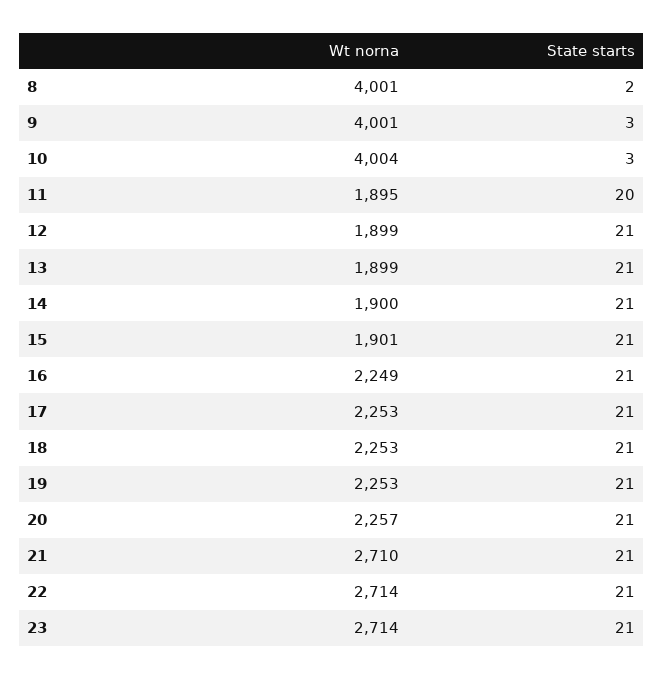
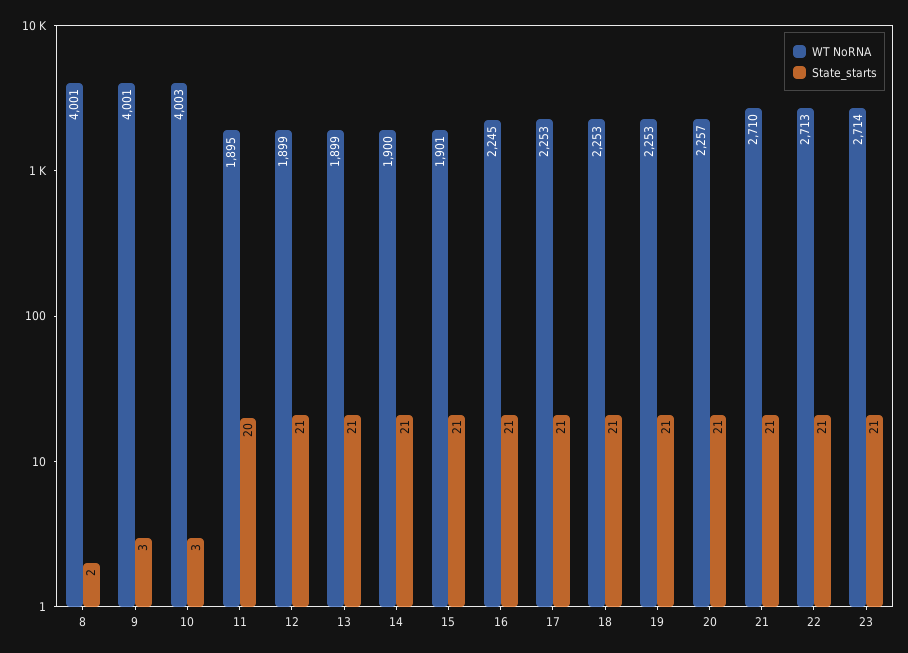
Wt norna, 10: 4004 -> 4003
Wt norna, 16: 2249 -> 2245
Wt norna, 22: 2714 -> 2713

